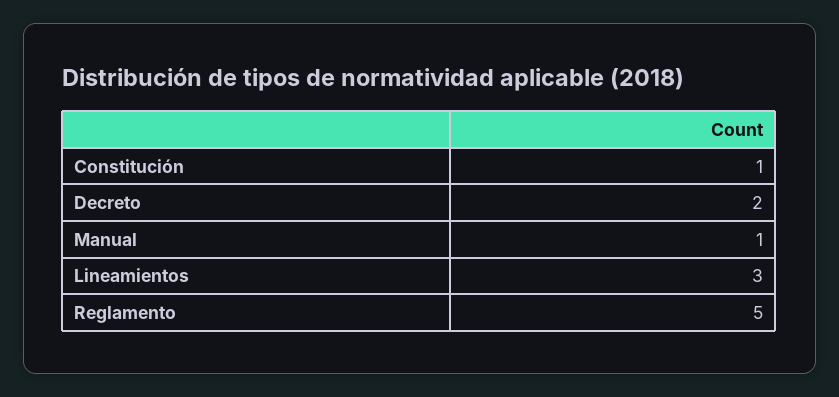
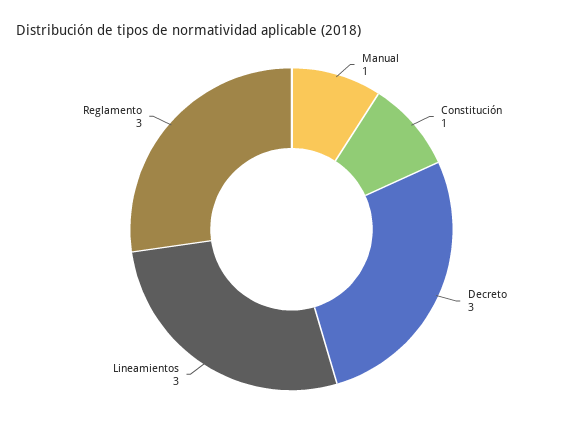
Decreto: 2 -> 3
Reglamento: 5 -> 3

